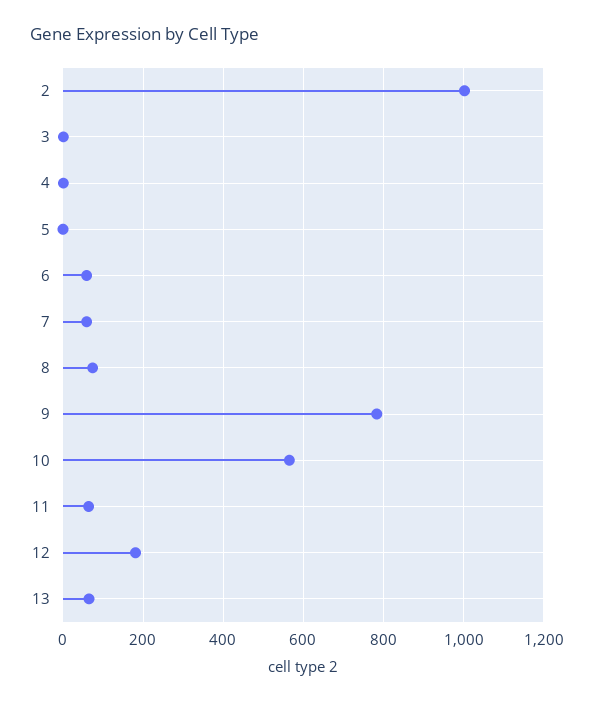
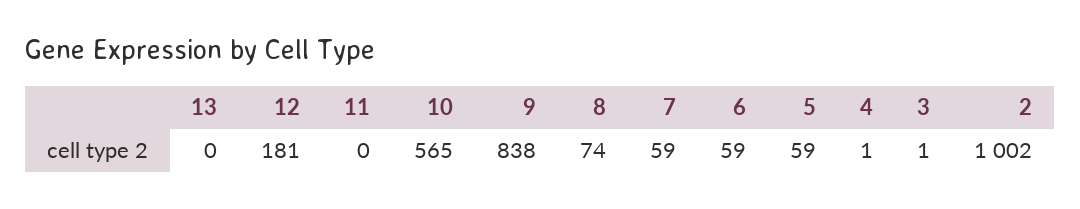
5: 0 -> 59
9: 780 -> 838
11: 60 -> 0
13: 60 -> 0

